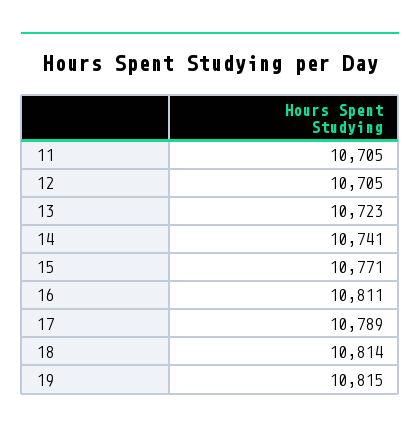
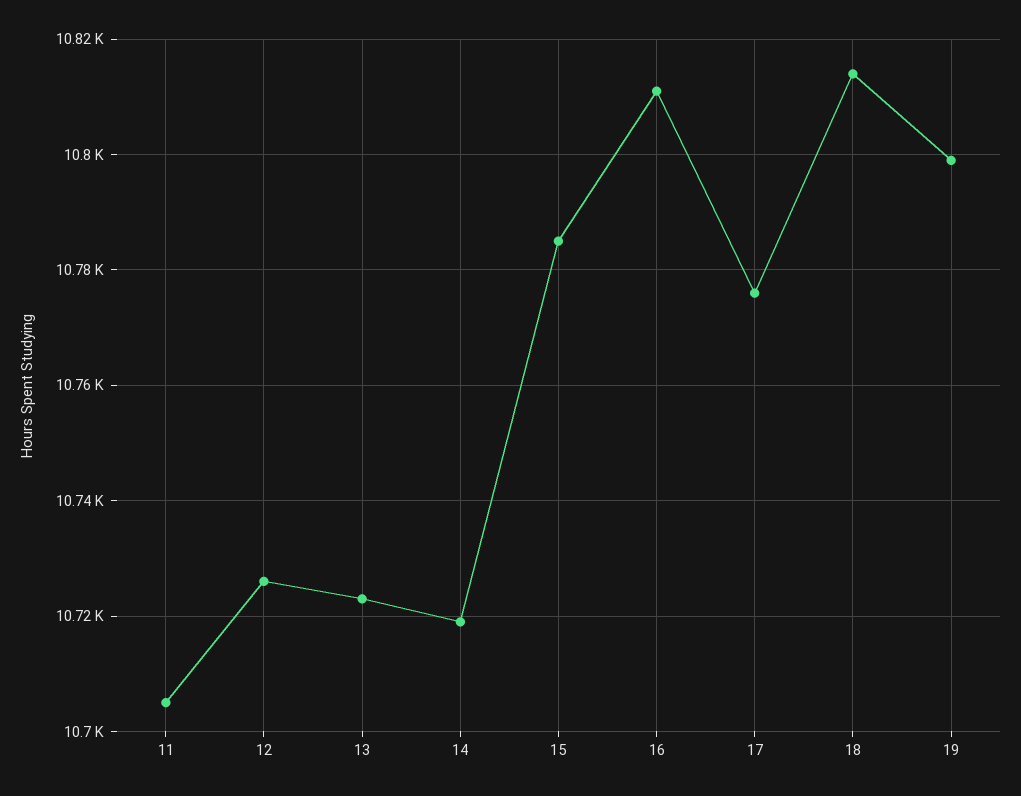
12: 10705 -> 10725
14: 10741 -> 10720
15: 10771 -> 10785
17: 10789 -> 10775
19: 10815 -> 10800

